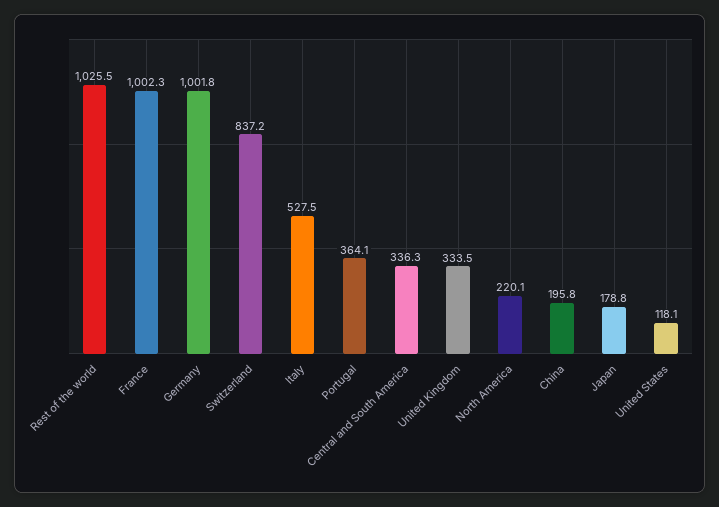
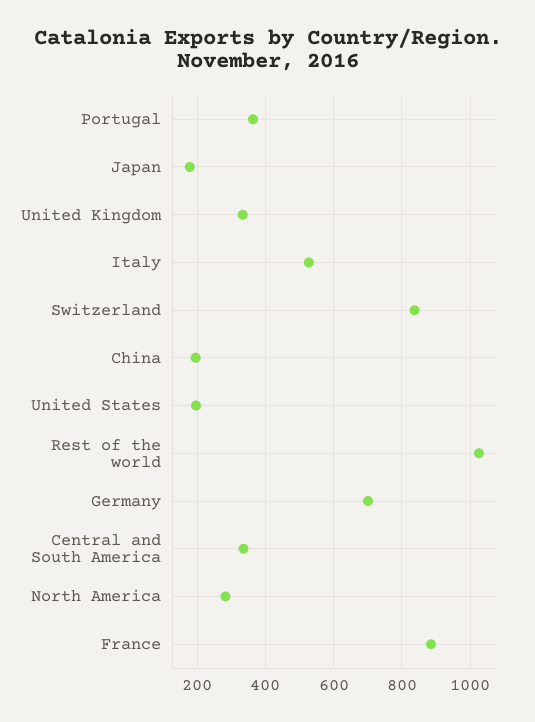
France: 1002.3 -> 880
Germany: 1001.8 -> 700
North America: 220.1 -> 280
United States: 118.1 -> 200

